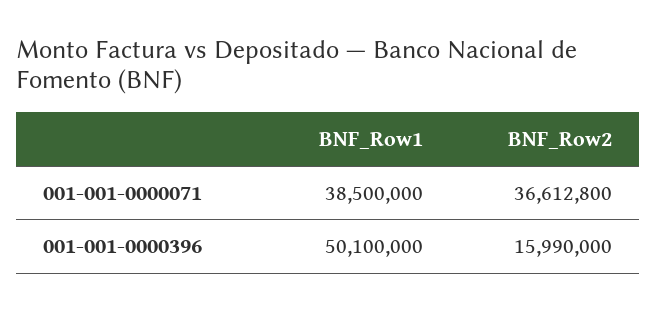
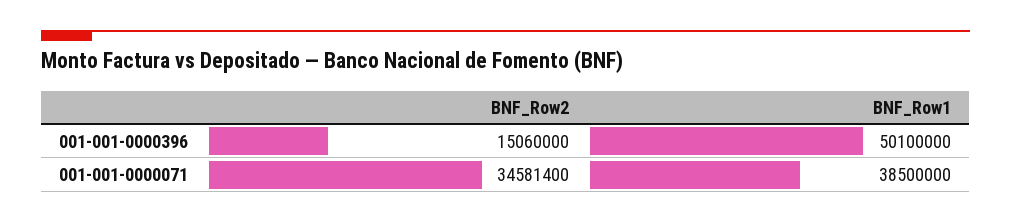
BNF_Row2, 001-001-0000071: 36612800 -> 34581400
BNF_Row2, 001-001-0000396: 15990000 -> 15060000

